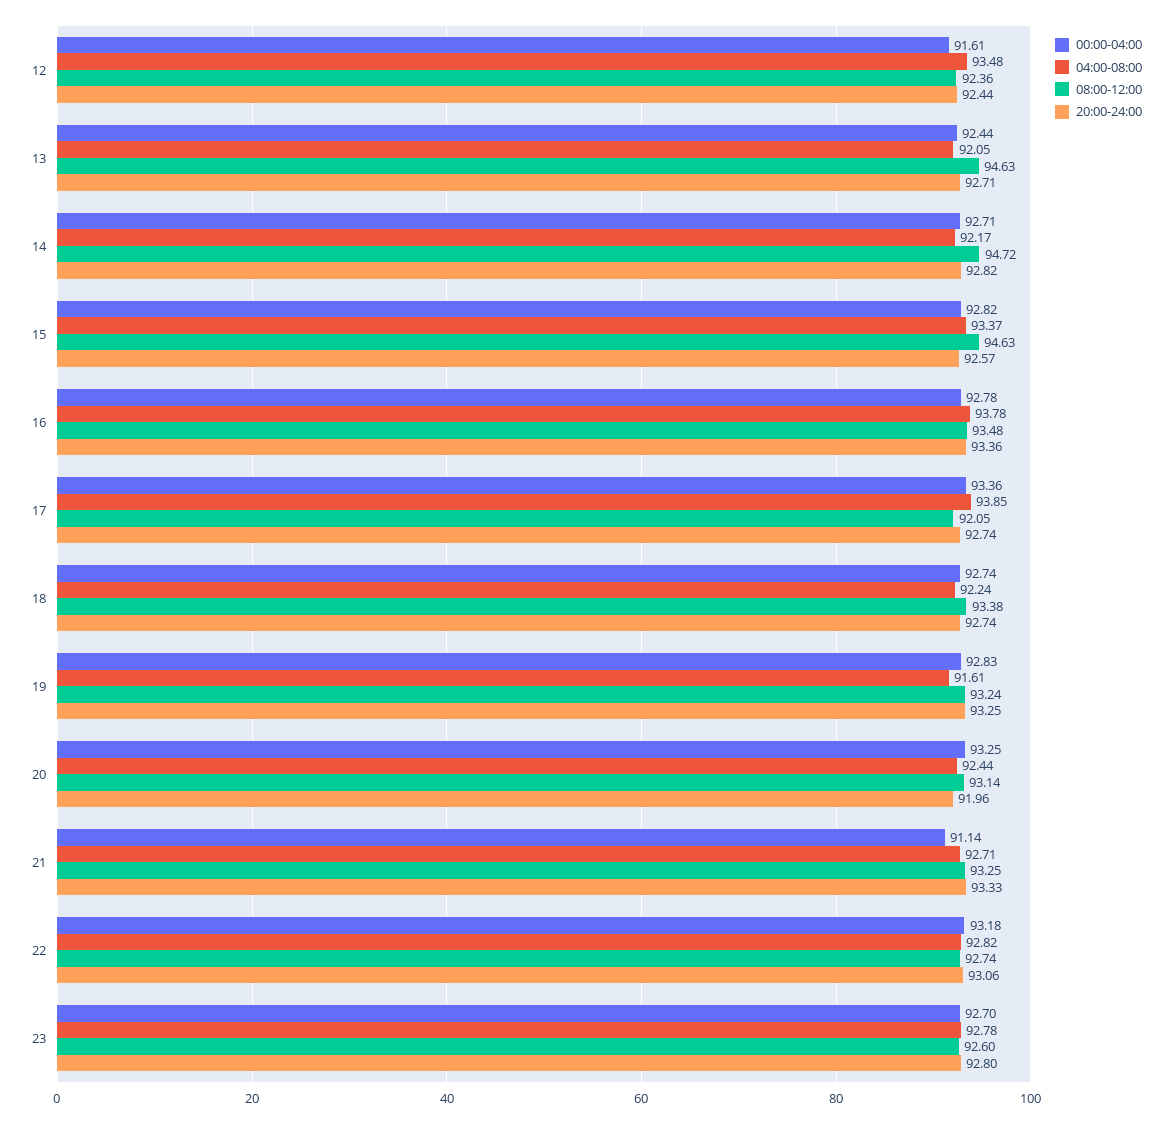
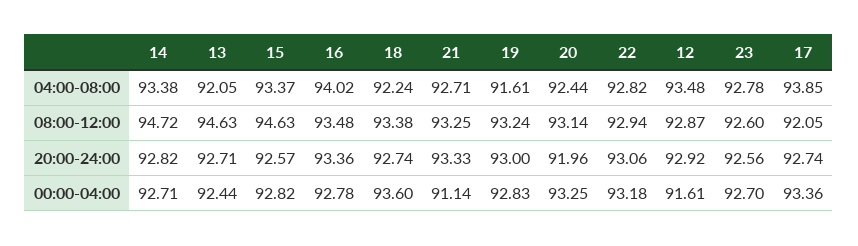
08:00-12:00, 12: 92.36 -> 92.87
20:00-24:00, 12: 92.44 -> 92.92
04:00-08:00, 14: 92.17 -> 93.38
04:00-08:00, 16: 93.78 -> 94.02
00:00-04:00, 18: 92.74 -> 93.6
20:00-24:00, 19: 93.25 -> 93
08:00-12:00, 22: 92.74 -> 92.94
20:00-24:00, 23: 92.8 -> 92.56

